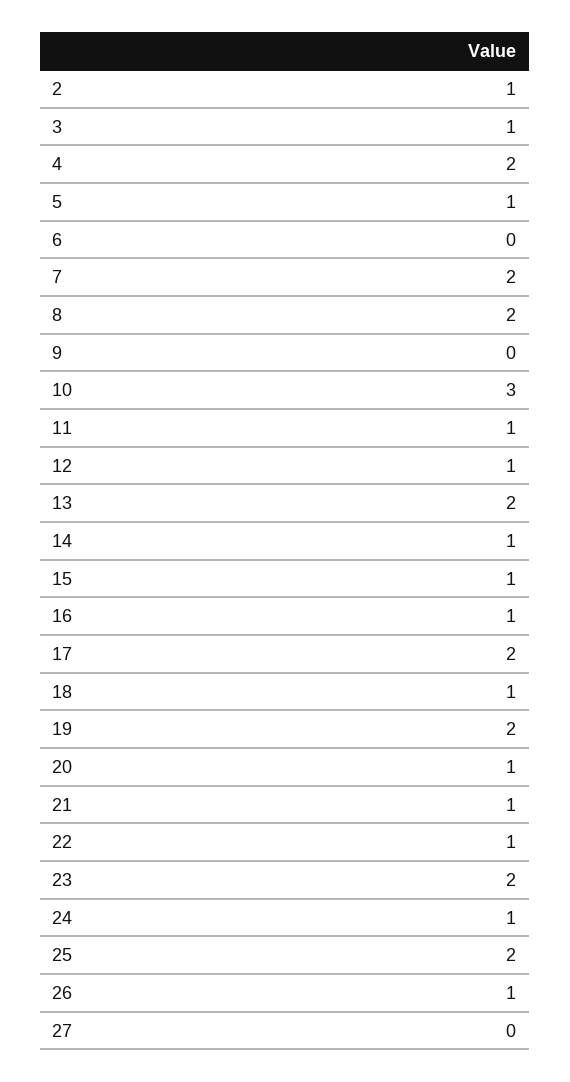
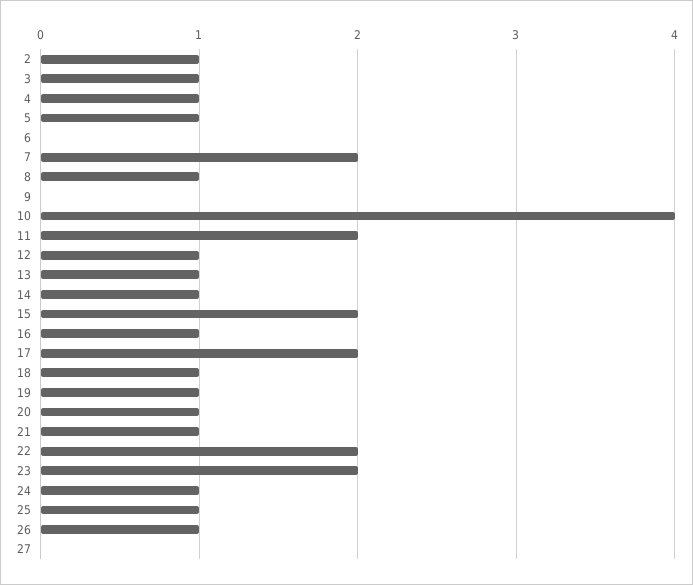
4: 2 -> 1
8: 2 -> 1
10: 3 -> 4
11: 1 -> 2
13: 2 -> 1
15: 1 -> 2
19: 2 -> 1
22: 1 -> 2
25: 2 -> 1

